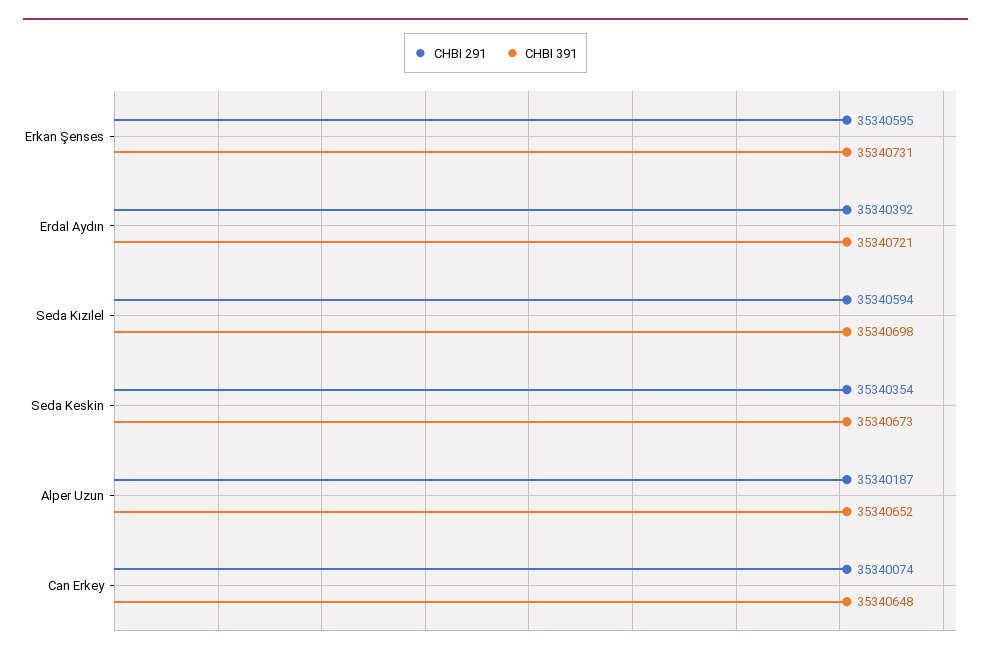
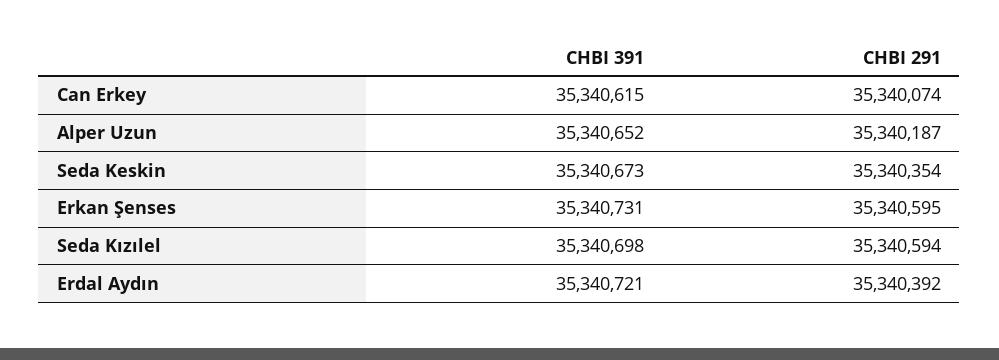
CHBI 391, Can Erkey: 35340648 -> 35340615

